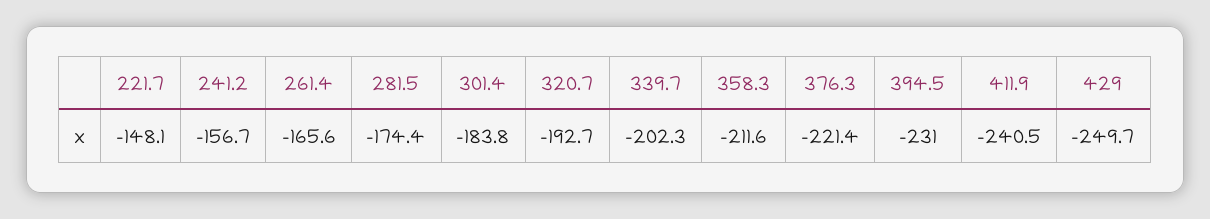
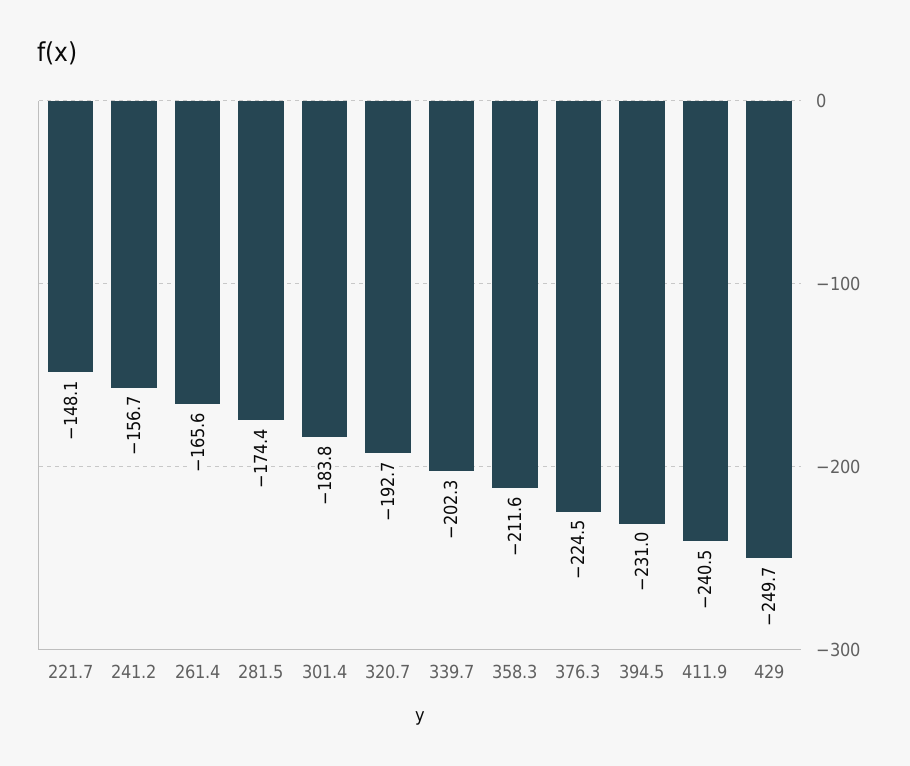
376.3: -221.4 -> -224.5

